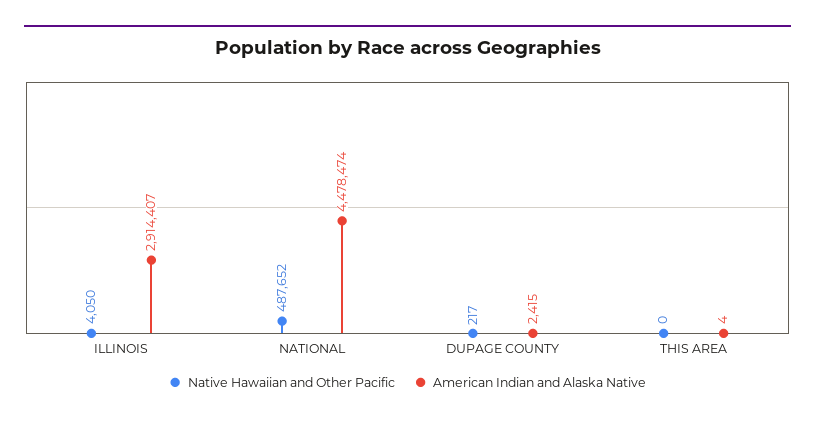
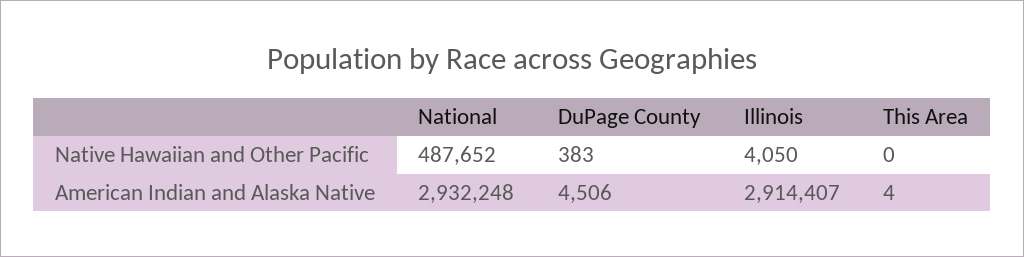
American Indian and Alaska Native, NATIONAL: 4478474 -> 2932248
Native Hawaiian and Other Pacific, DUPAGE COUNTY: 217 -> 383
American Indian and Alaska Native, DUPAGE COUNTY: 2415 -> 4506

